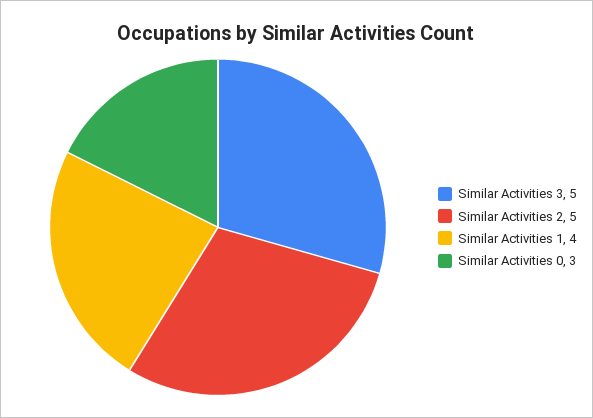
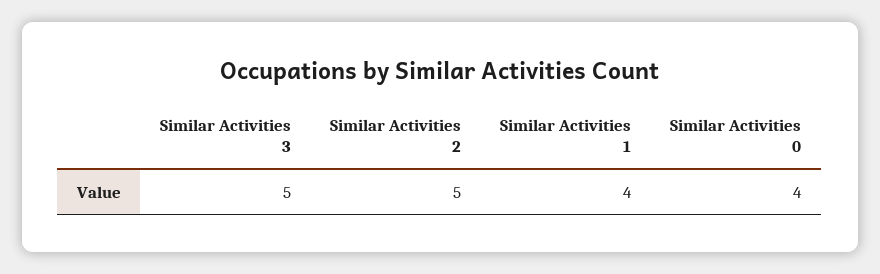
Similar Activities 0: 3 -> 4

